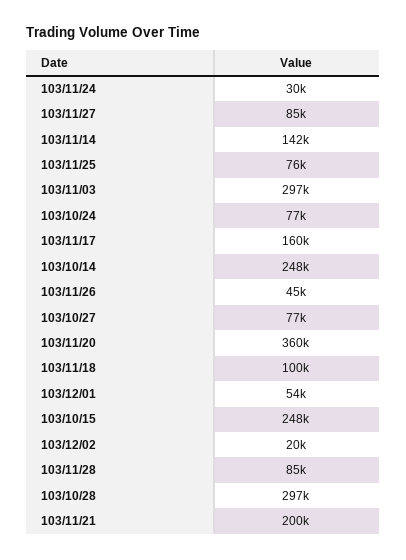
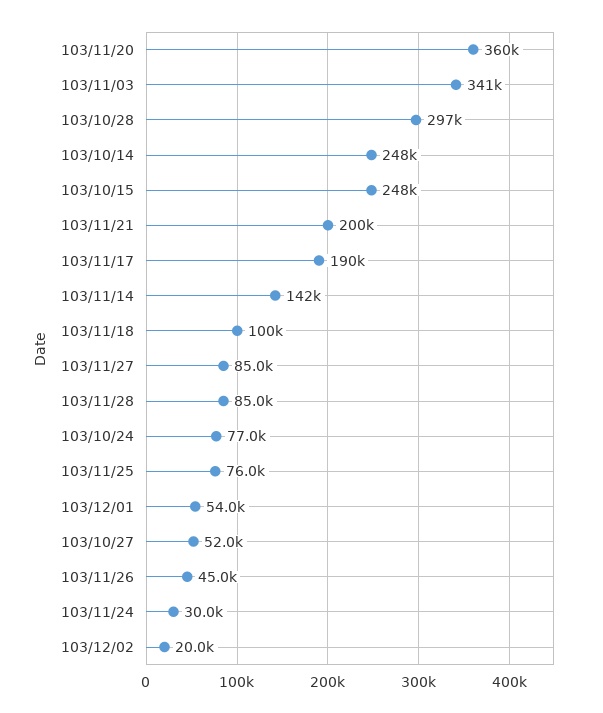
103/11/03: 297000 -> 341000
103/11/17: 160000 -> 190000
103/10/27: 77000 -> 52000

